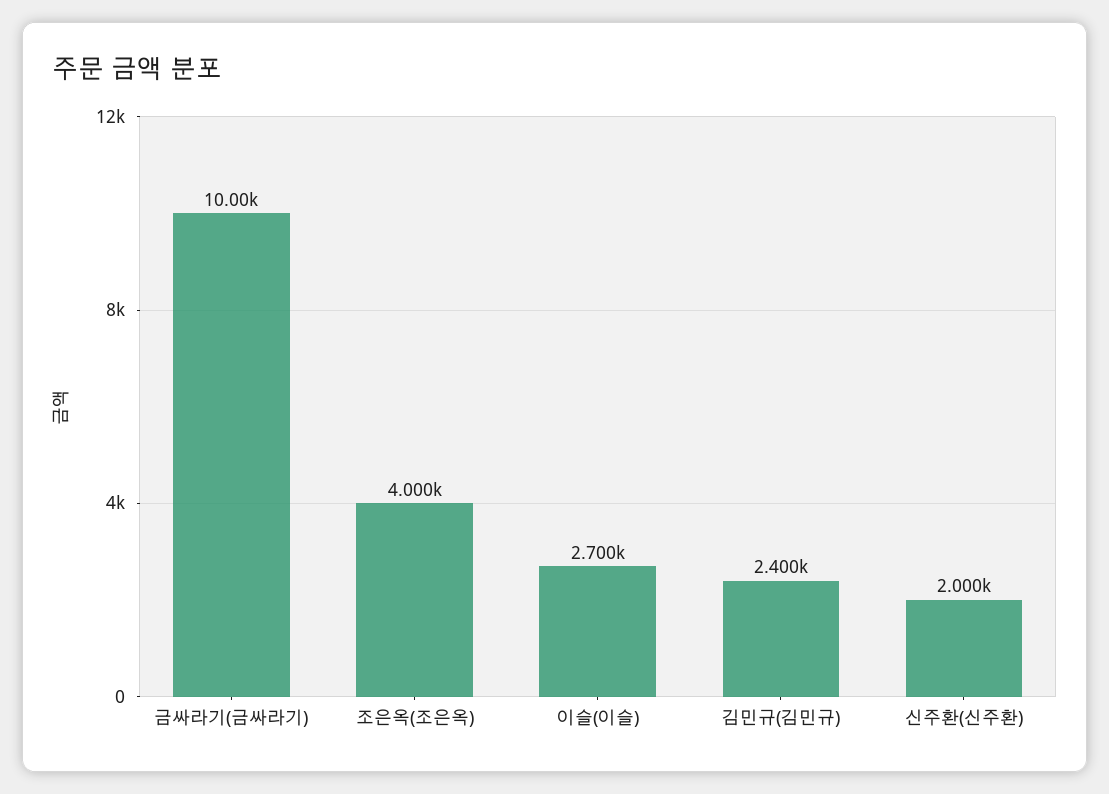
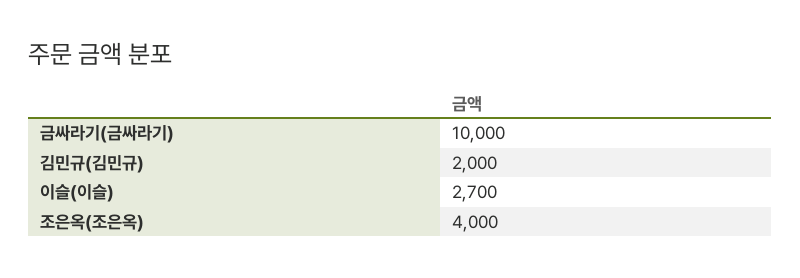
김민규(김민규): 2400 -> 2000
신주환(신주환): 2000 -> none

